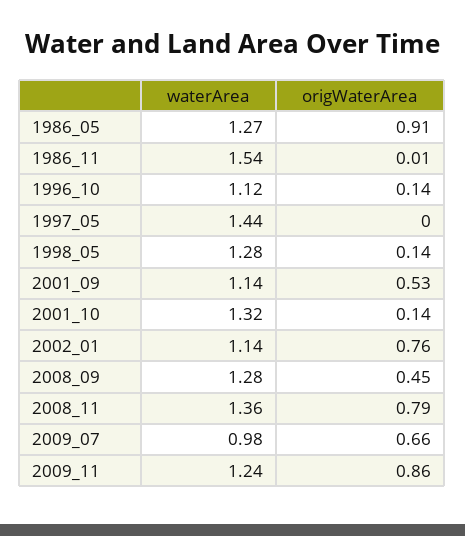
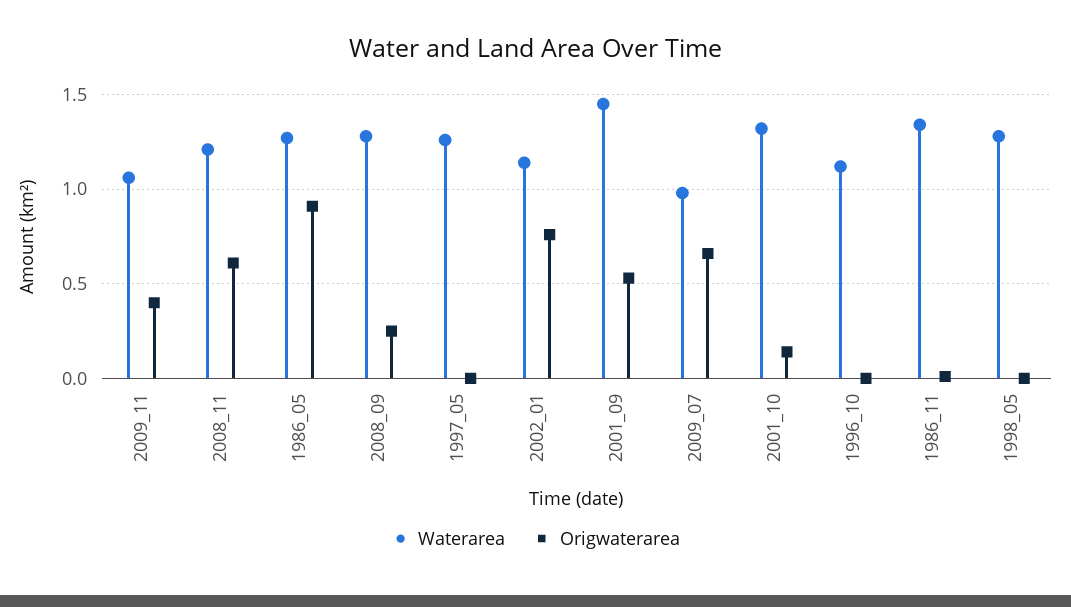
waterArea, 1986_11: 1.54 -> 1.35
origWaterArea, 1996_10: 0.14 -> 0
waterArea, 1997_05: 1.44 -> 1.25
origWaterArea, 1998_05: 0.14 -> 0
waterArea, 2001_09: 1.14 -> 1.45
origWaterArea, 2008_09: 0.45 -> 0.25
waterArea, 2008_11: 1.36 -> 1.2
origWaterArea, 2008_11: 0.79 -> 0.6
waterArea, 2009_11: 1.24 -> 1.05
origWaterArea, 2009_11: 0.86 -> 0.4

